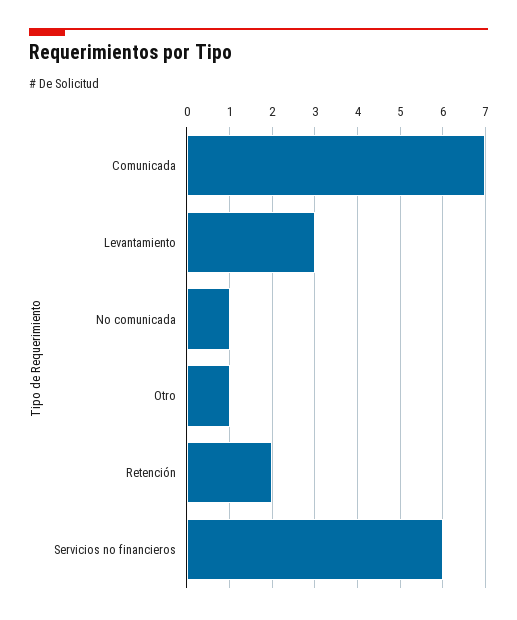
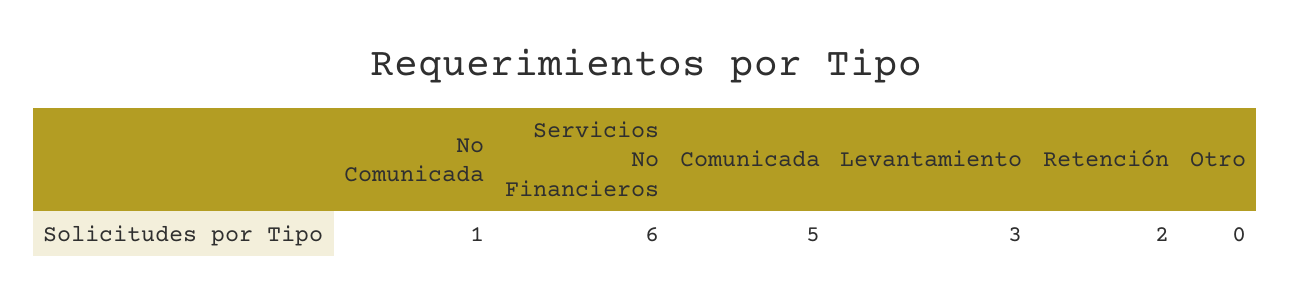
Comunicada: 7 -> 5
Otro: 1 -> 0

